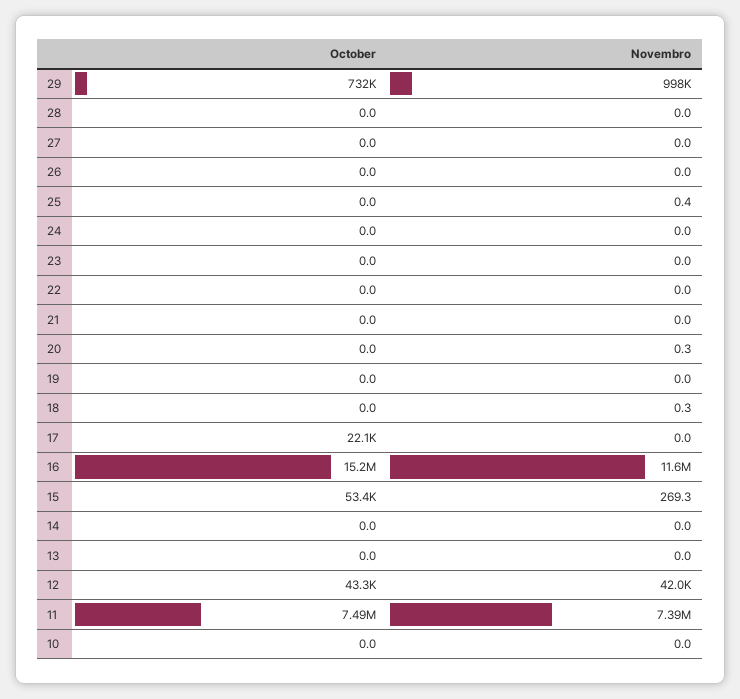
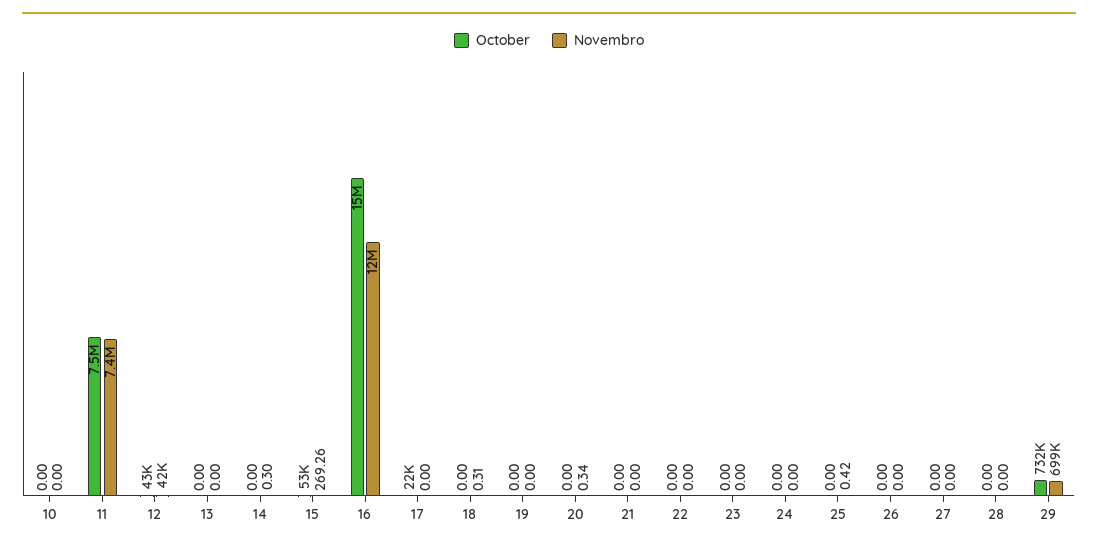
Novembro, 29: 998000 -> 699000
Novembro, 14: 0 -> 0.3

